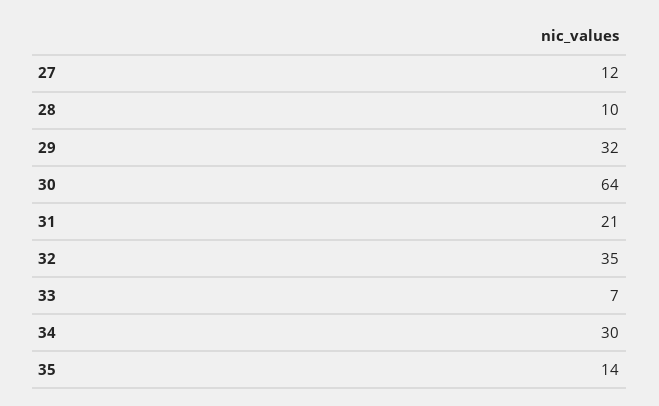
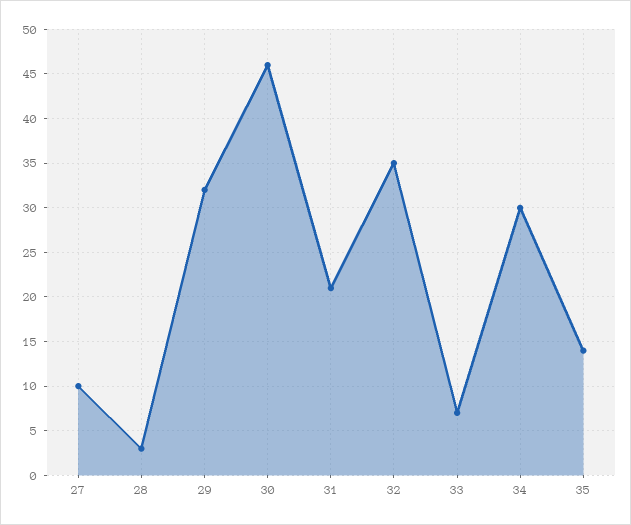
27: 12 -> 10
28: 10 -> 3
30: 64 -> 46

